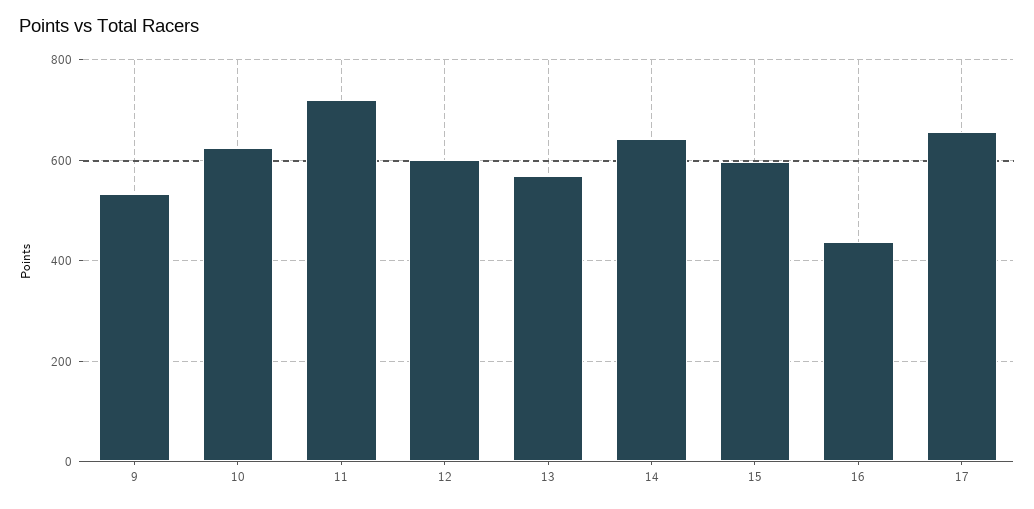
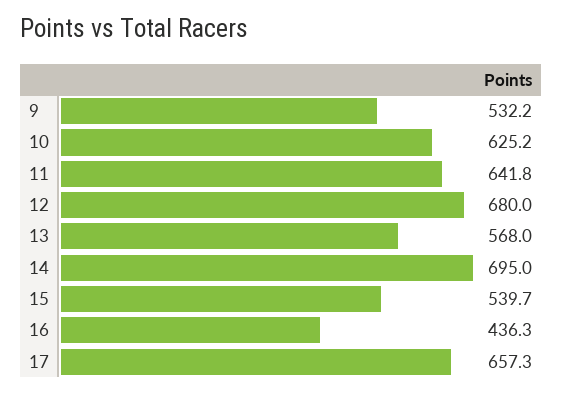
11: 720 -> 641.8
12: 600 -> 680
14: 640 -> 695
15: 600 -> 539.7

